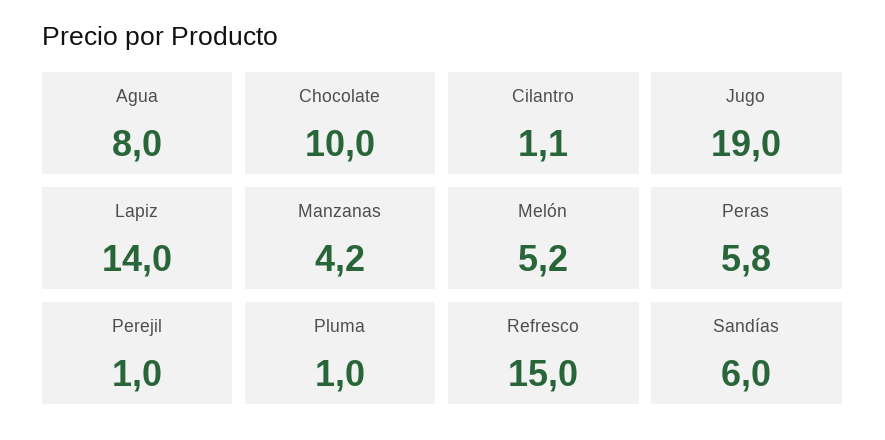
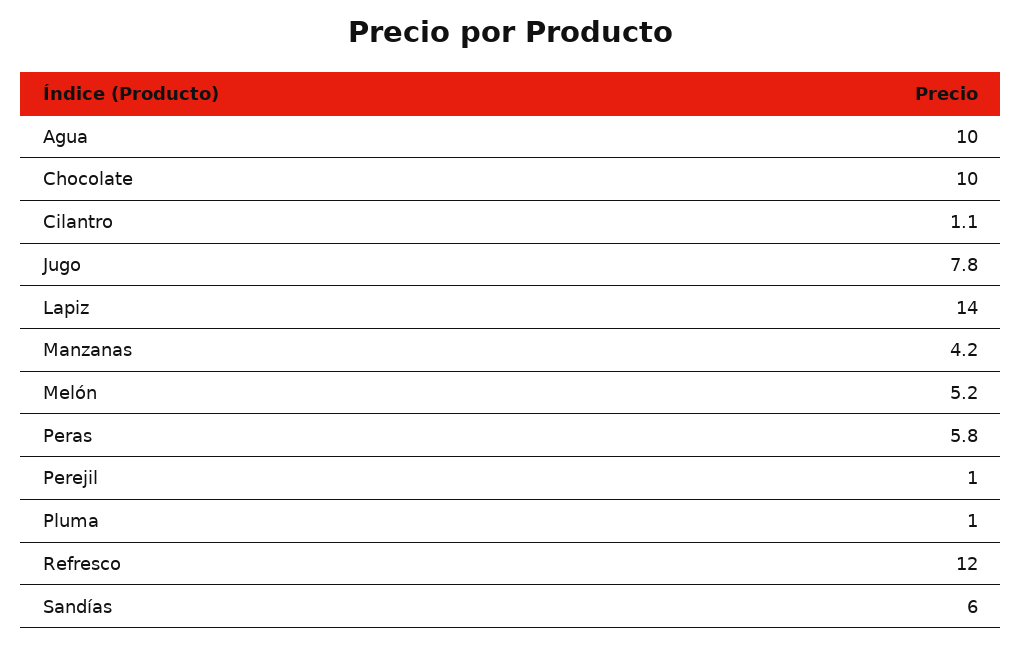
Agua: 8 -> 10
Jugo: 19 -> 7.8
Refresco: 15 -> 12

